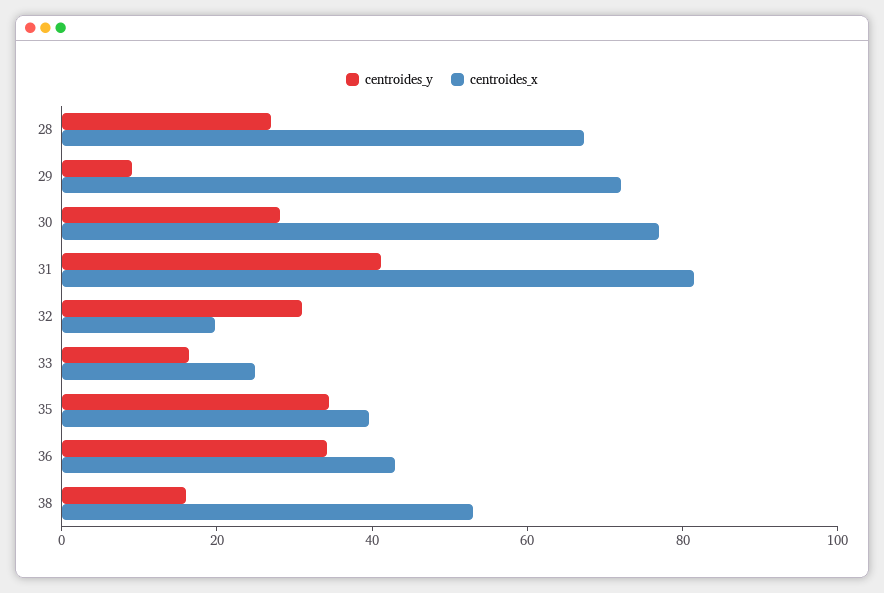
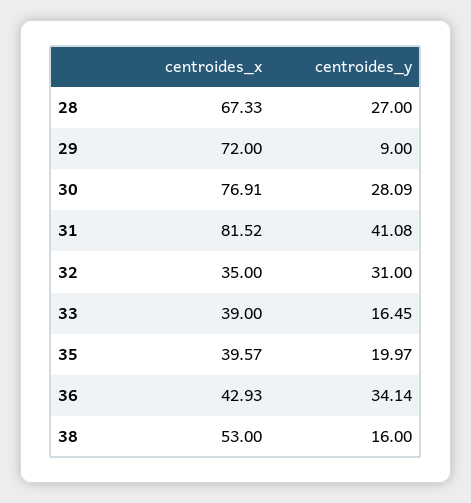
centroides_x, 32: 20 -> 35
centroides_x, 33: 25 -> 39
centroides_y, 35: 35 -> 19.97

